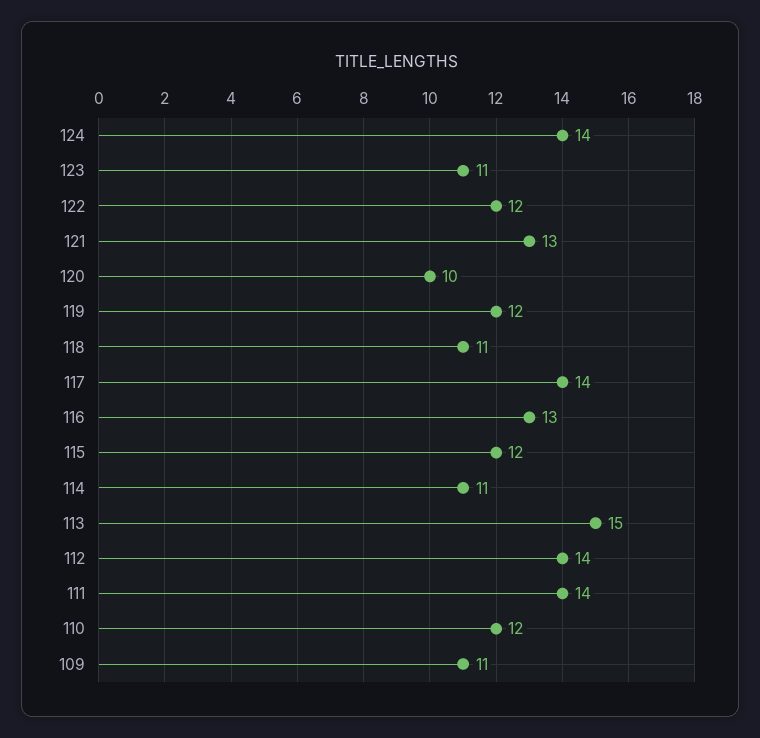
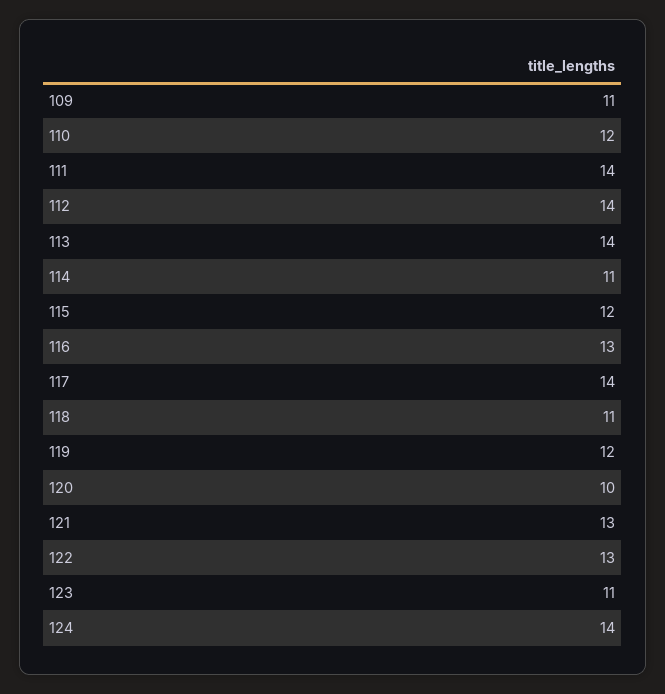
122: 12 -> 13
113: 15 -> 14

